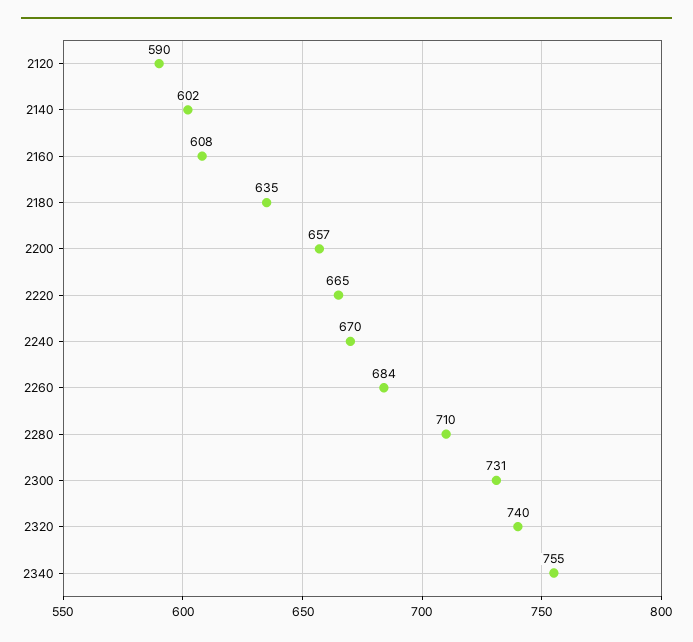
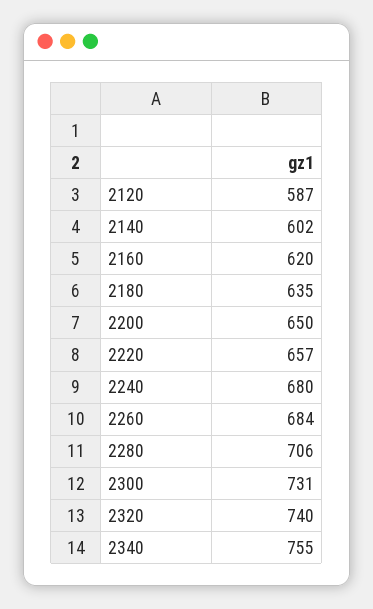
2120: 590 -> 587
2160: 608 -> 620
2200: 657 -> 650
2220: 665 -> 657
2240: 670 -> 680
2280: 710 -> 706

